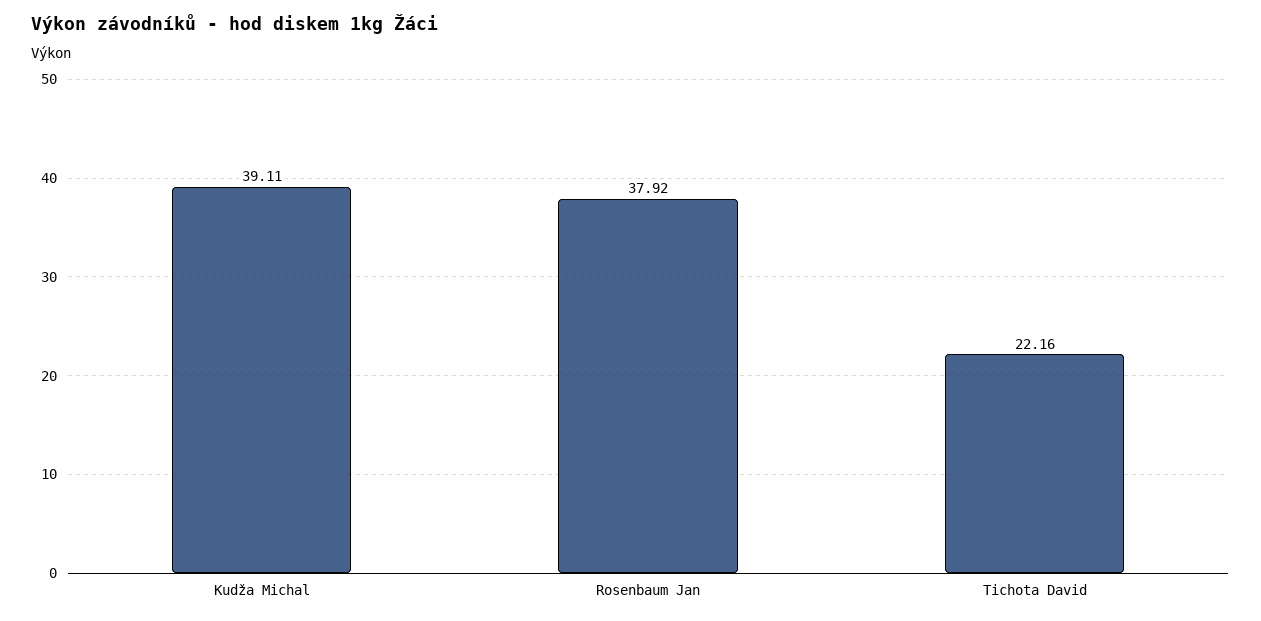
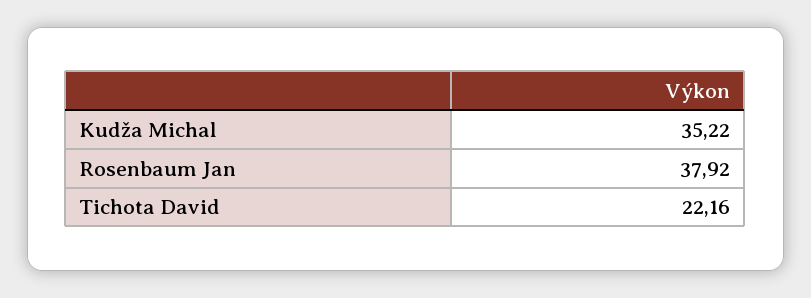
Kudža Michal: 39.11 -> 35.22

